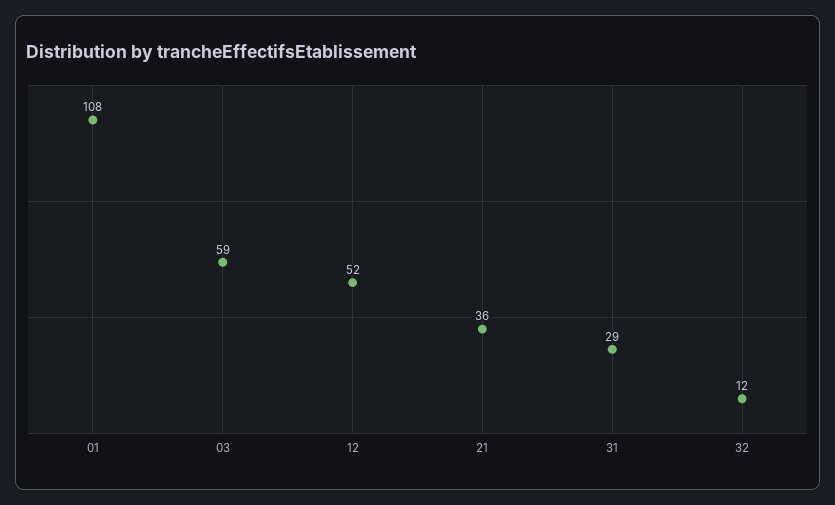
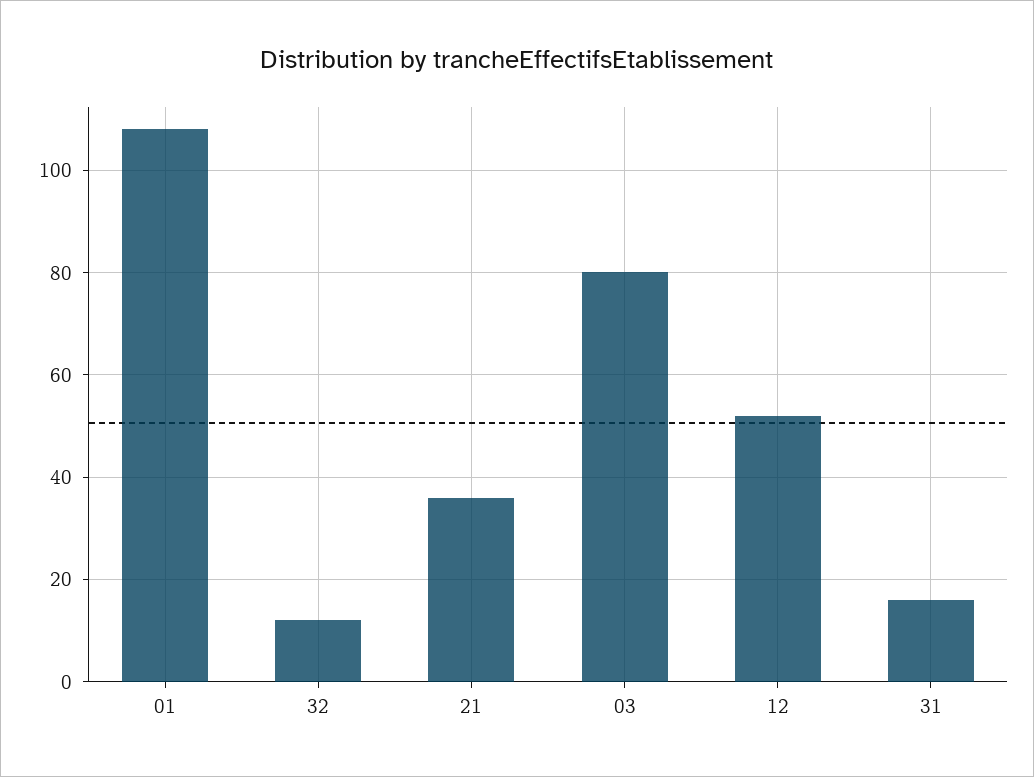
03: 59 -> 80
31: 29 -> 15

